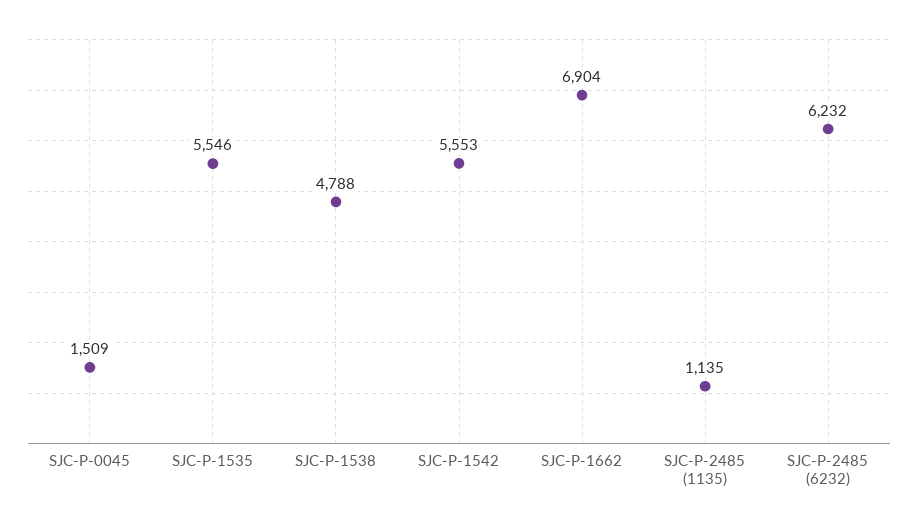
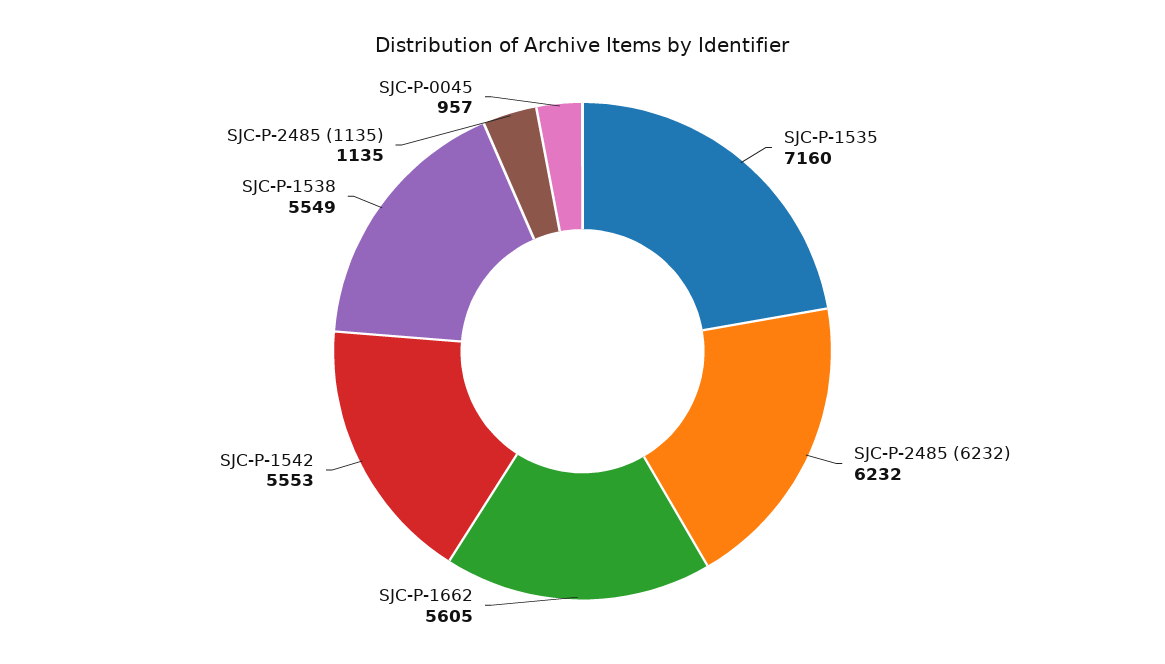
SJC-P-0045: 1509 -> 957
SJC-P-1535: 5546 -> 7160
SJC-P-1538: 4788 -> 5549
SJC-P-1662: 6904 -> 5605

